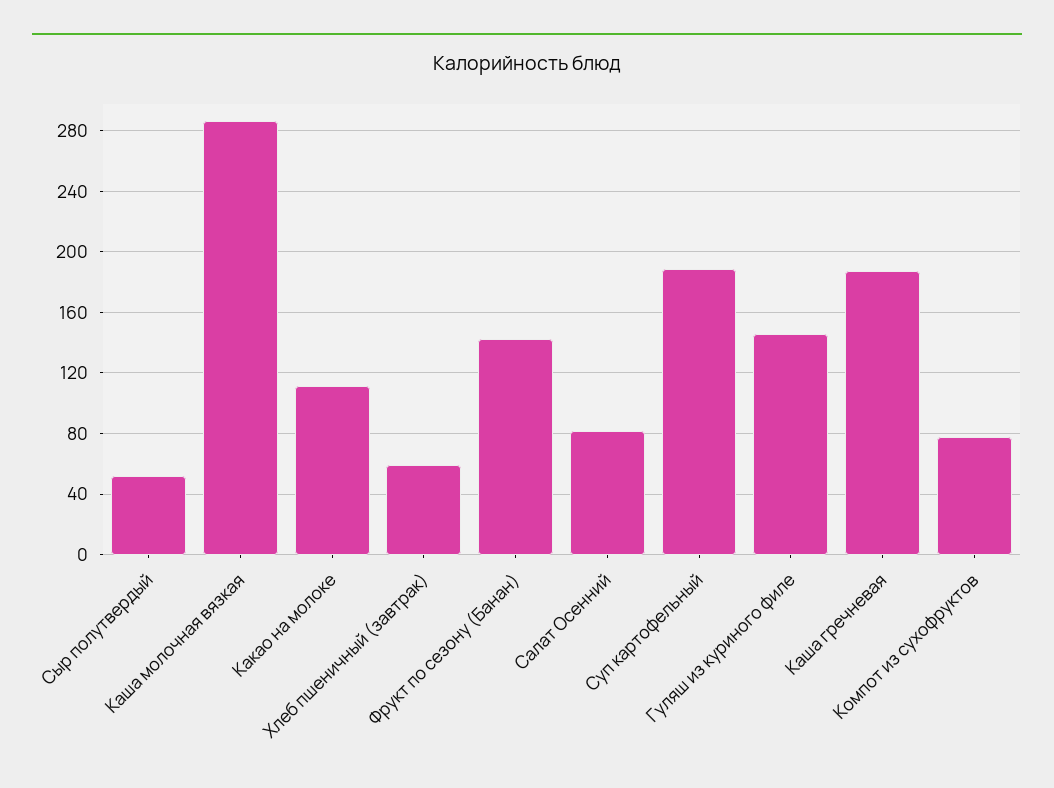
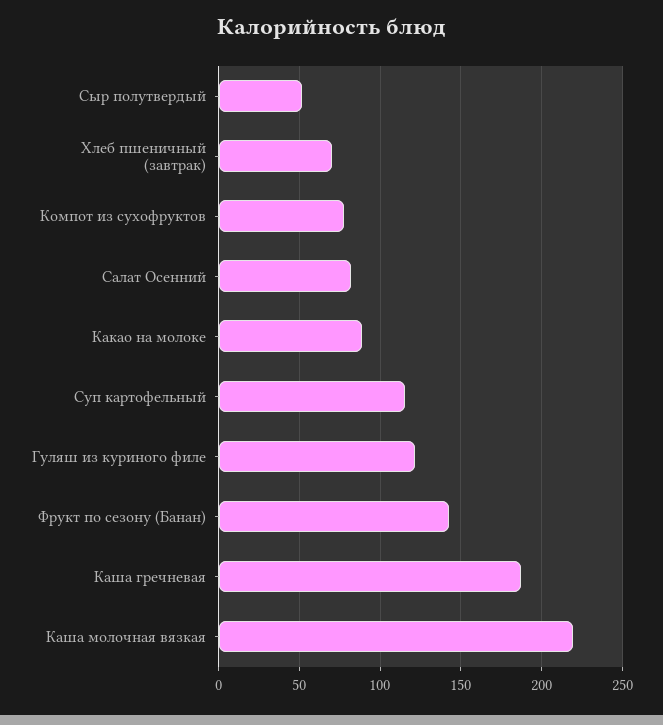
Каша молочная вязкая: 285 -> 220
Какао на молоке: 110 -> 90
Хлеб пшеничный (завтрак): 60 -> 70
Суп картофельный: 190 -> 115
Гуляш из куриного филе: 145 -> 120

